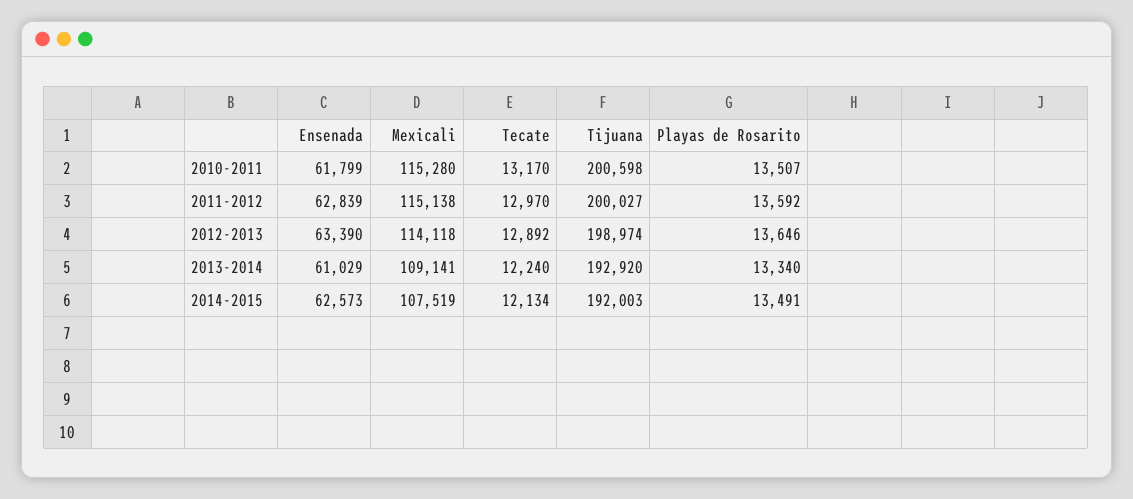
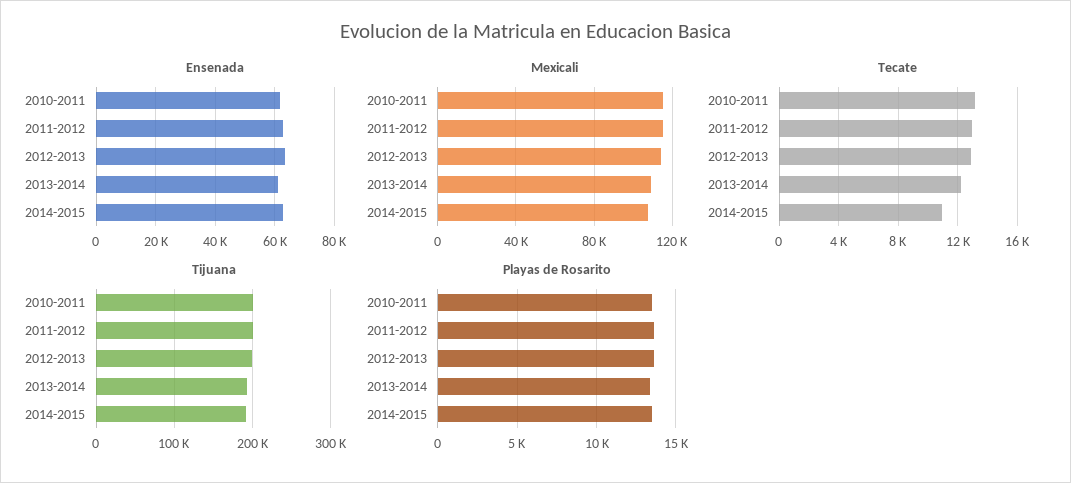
Tecate, 2014-2015: 12134 -> 11000

